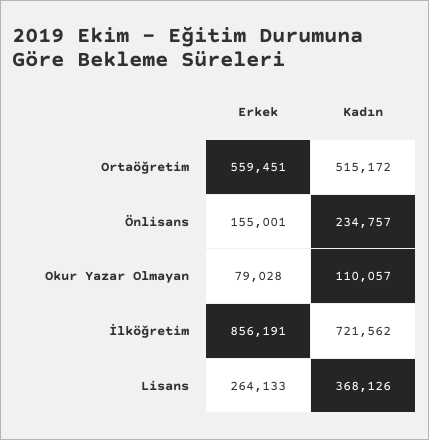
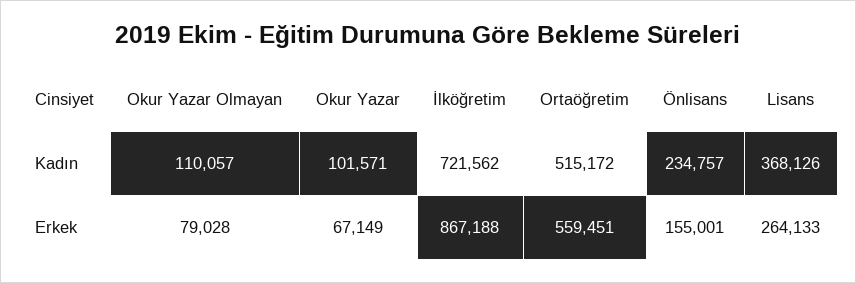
Erkek, İlköğretim: 856191 -> 867188
Kadın, Okur Yazar: none -> 101571
Erkek, Okur Yazar: none -> 67149

